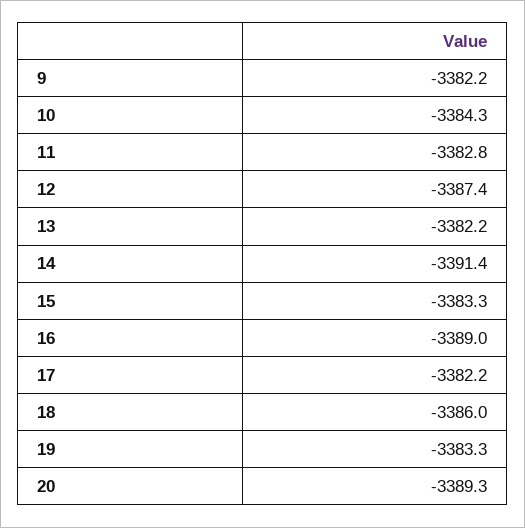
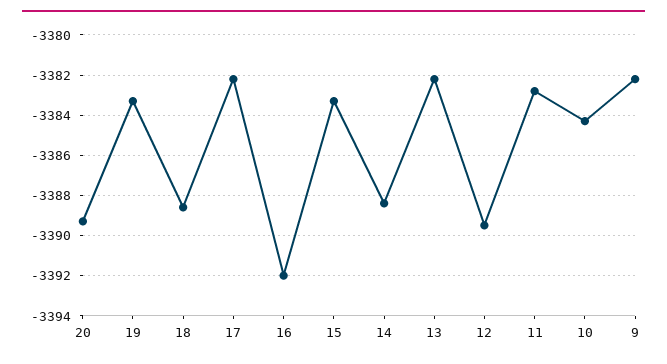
12: -3387.4 -> -3389.5
14: -3391.4 -> -3388.5
16: -3389 -> -3392
18: -3386 -> -3388.5

